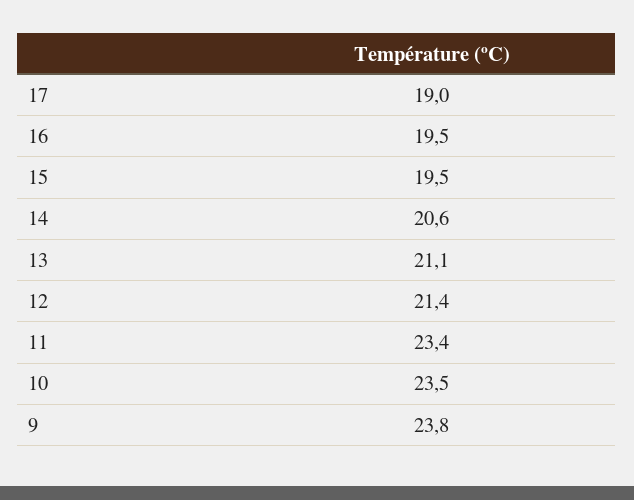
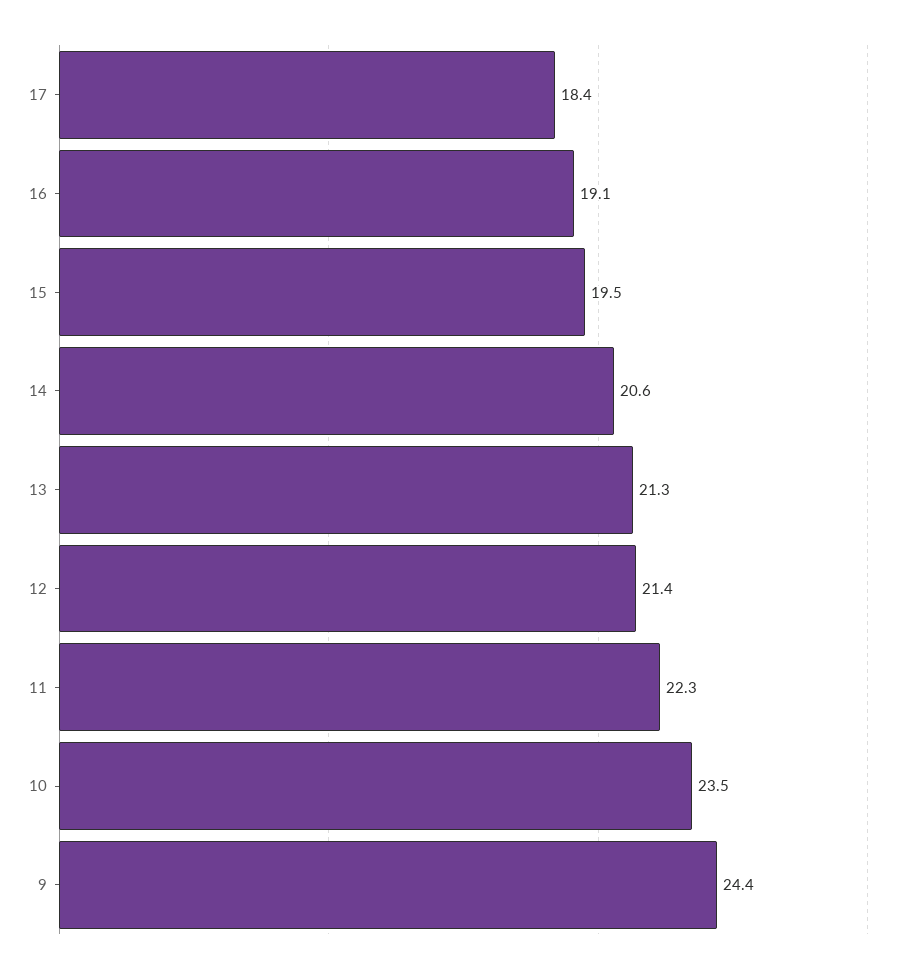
17: 19 -> 18.4
16: 19.5 -> 19.1
13: 21.1 -> 21.3
11: 23.4 -> 22.3
9: 23.8 -> 24.4

